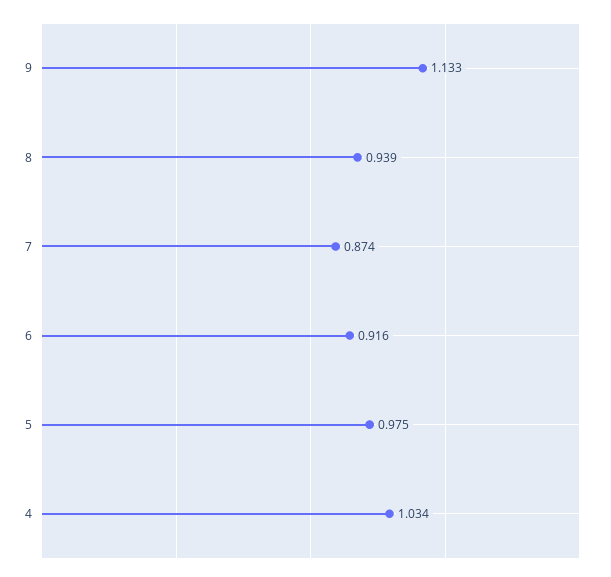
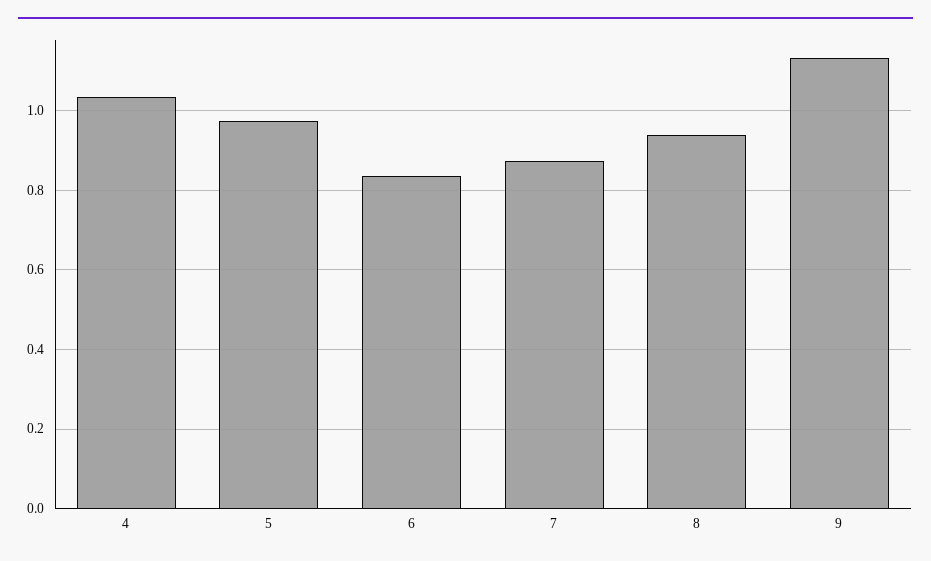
6: 0.916 -> 0.84

